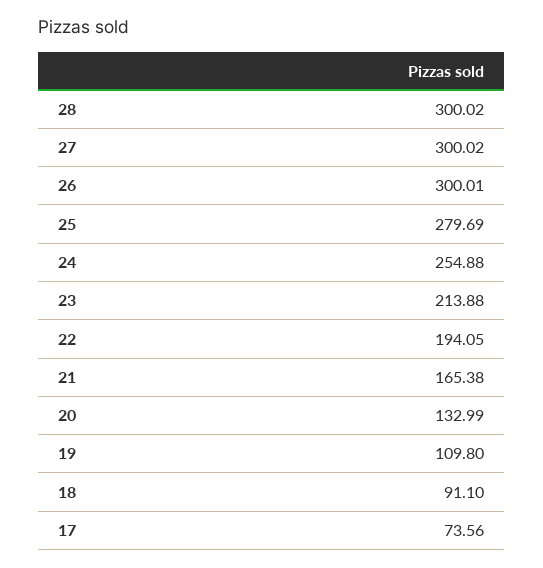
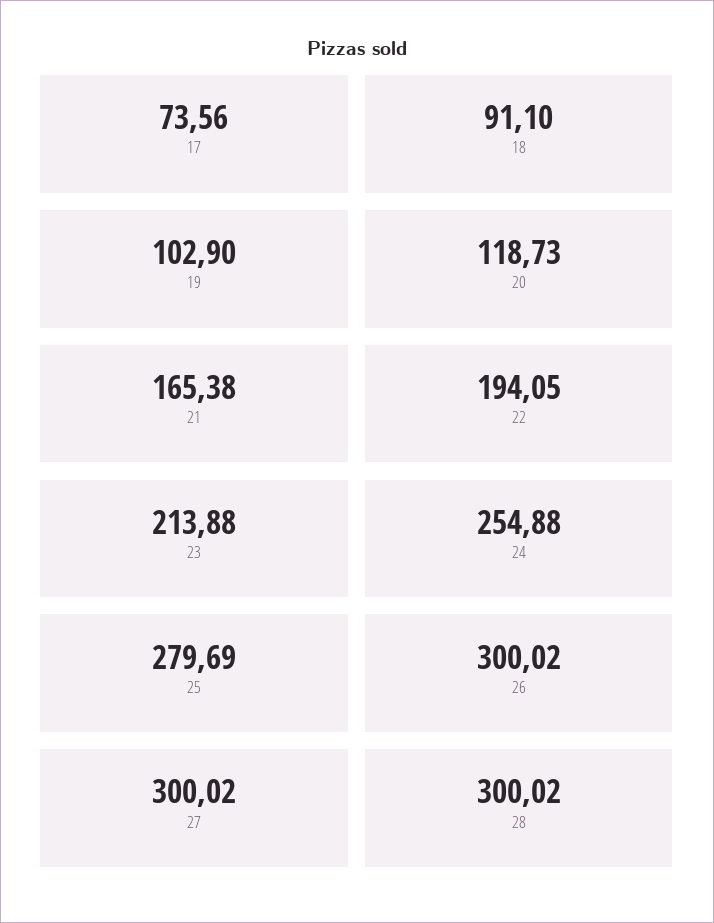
26: 300.01 -> 300.02
20: 132.99 -> 118.73
19: 109.8 -> 102.9

